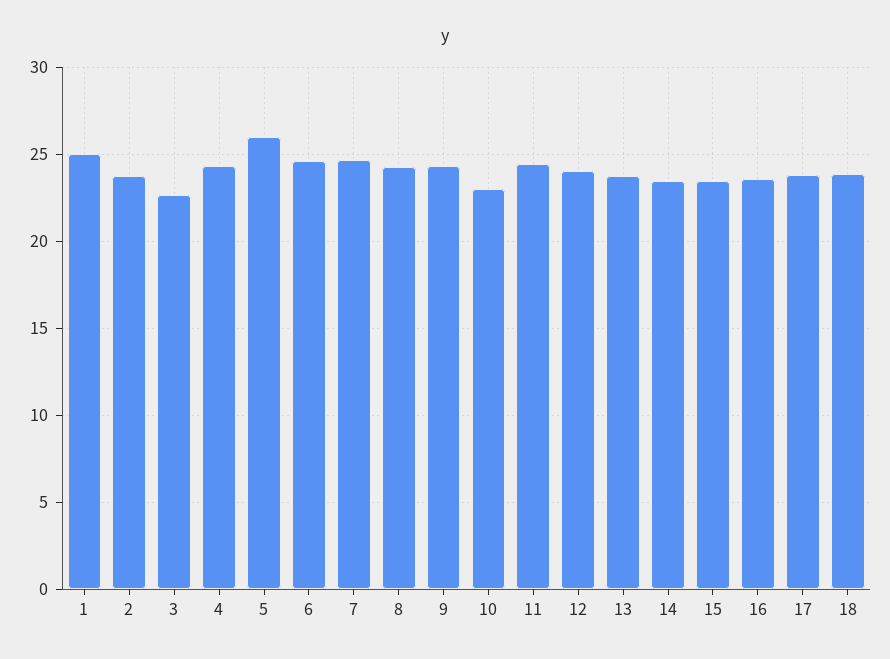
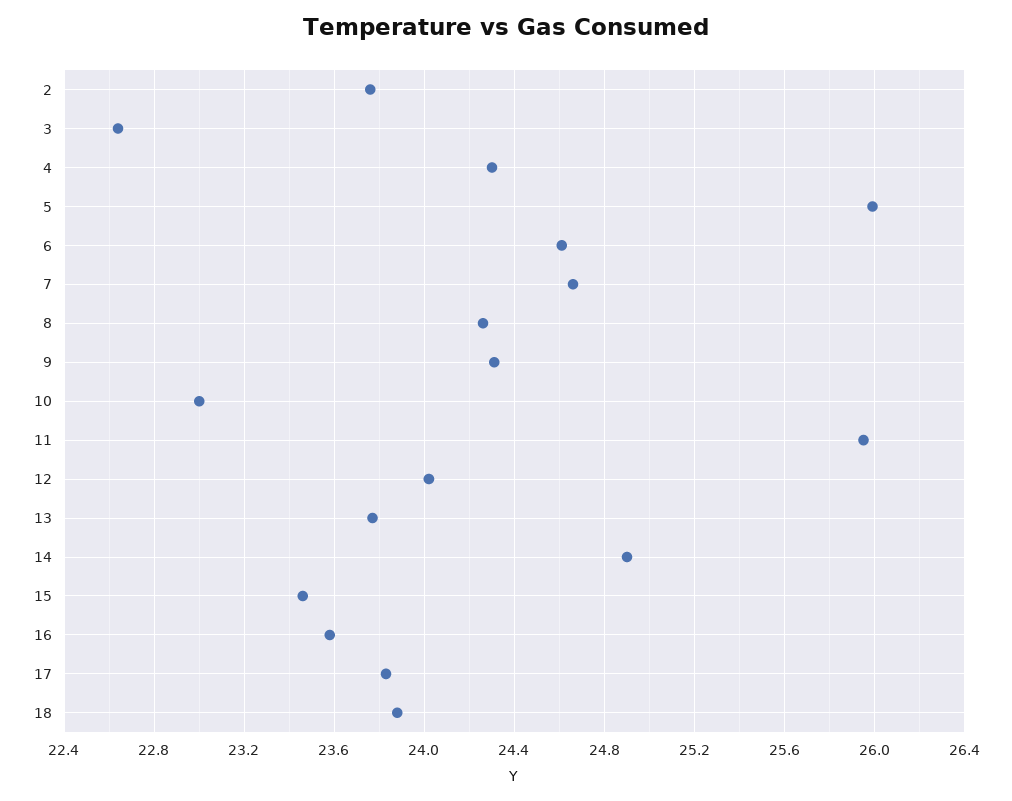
1: 25 -> none
11: 24.5 -> 25.95
14: 23.5 -> 24.9

